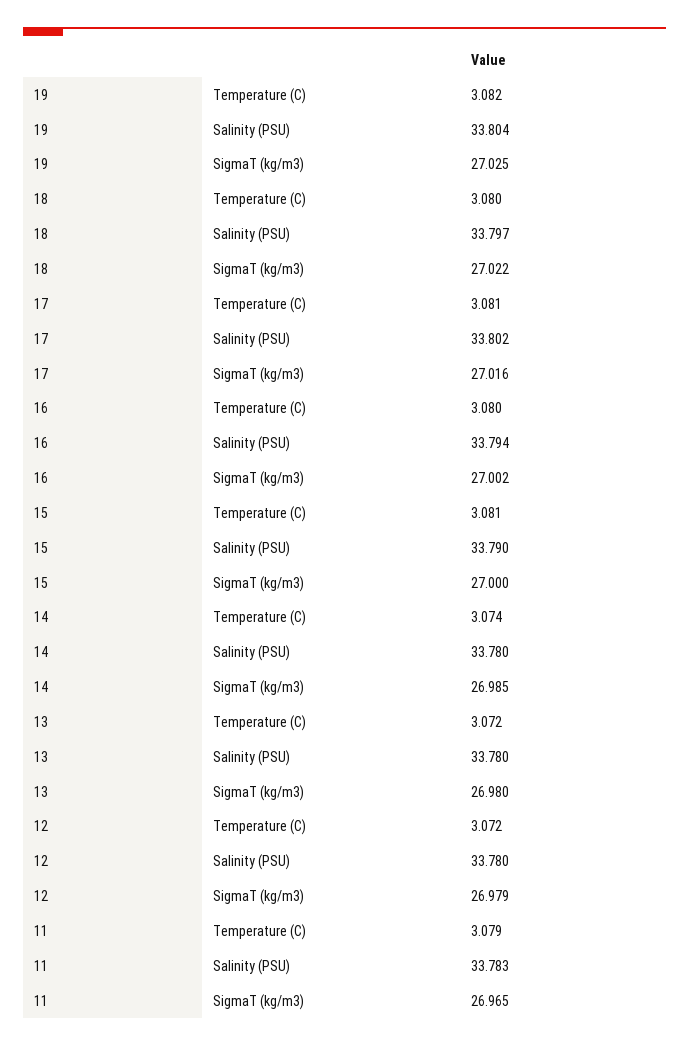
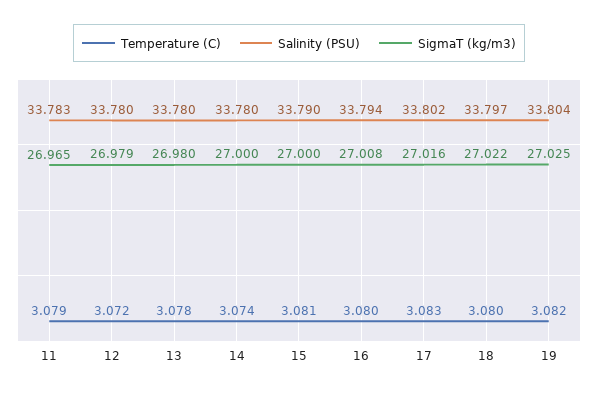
Temperature (C), 17: 3.081 -> 3.083
SigmaT (kg/m3), 16: 27.002 -> 27.008
SigmaT (kg/m3), 14: 26.985 -> 27
Temperature (C), 13: 3.072 -> 3.078

